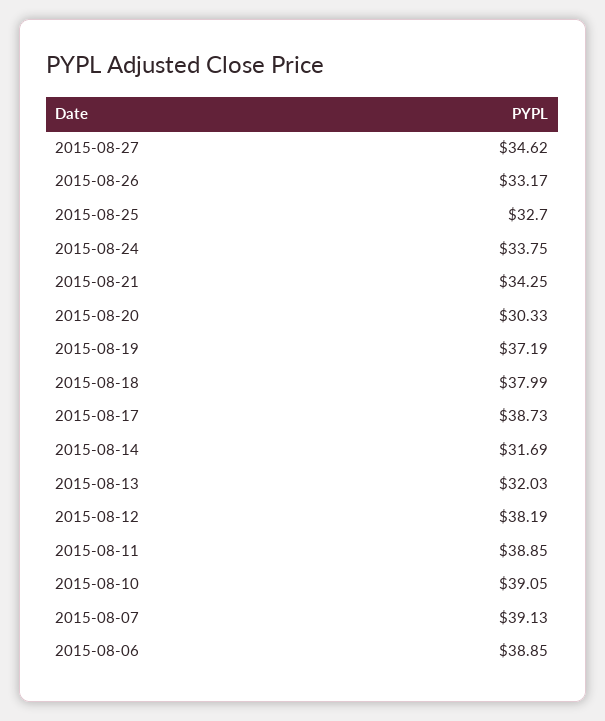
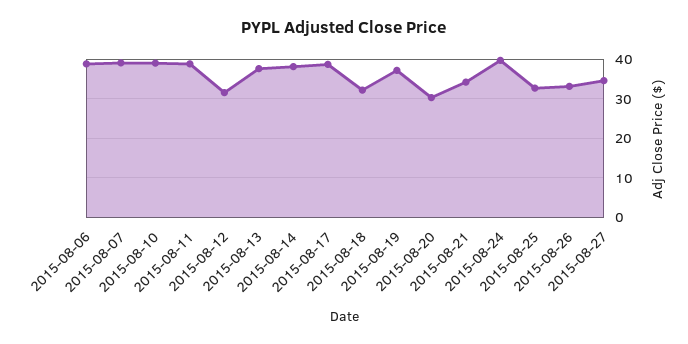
2015-08-24: 33.75 -> 40
2015-08-18: 37.99 -> 32
2015-08-14: 31.69 -> 38
2015-08-13: 32.03 -> 38
2015-08-12: 38.19 -> 32

